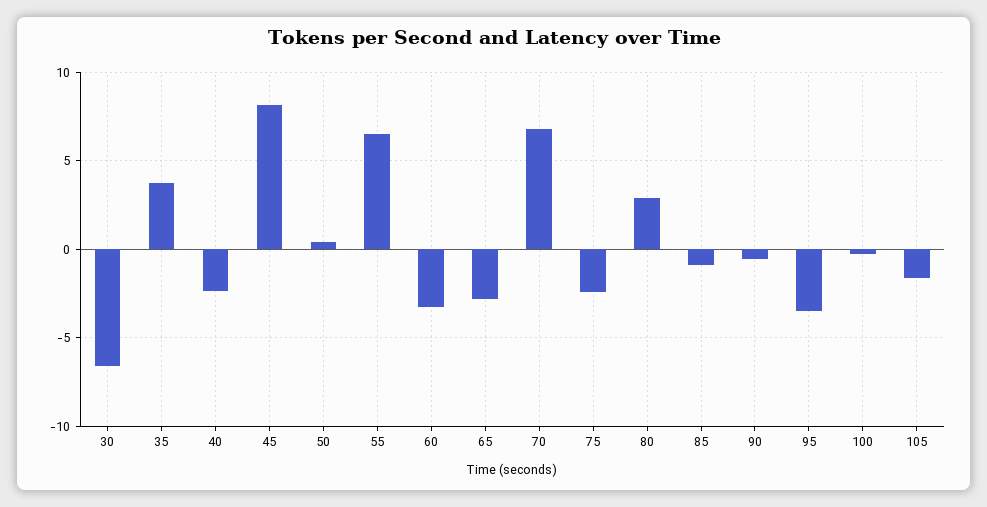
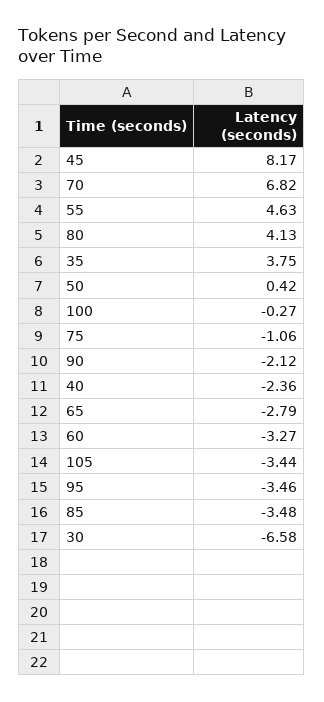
55: 6.5 -> 4.63
75: -2.5 -> -1.06
80: 3 -> 4.13
85: -1 -> -3.48
90: -0.5 -> -2.12
105: -1.5 -> -3.44

